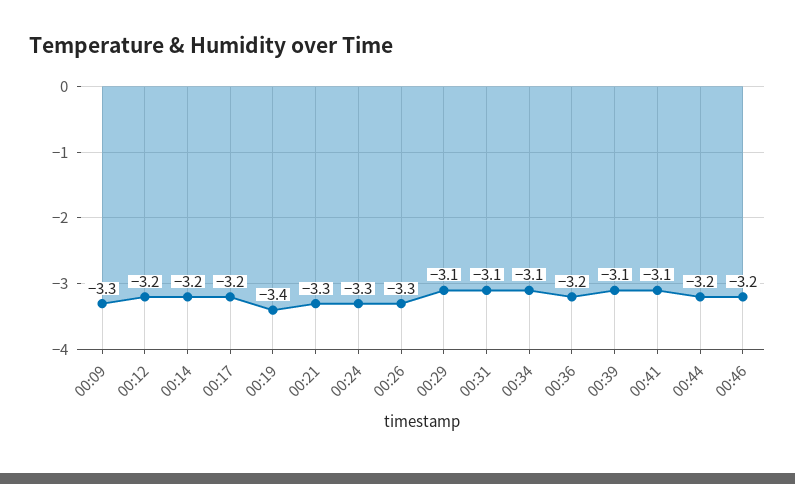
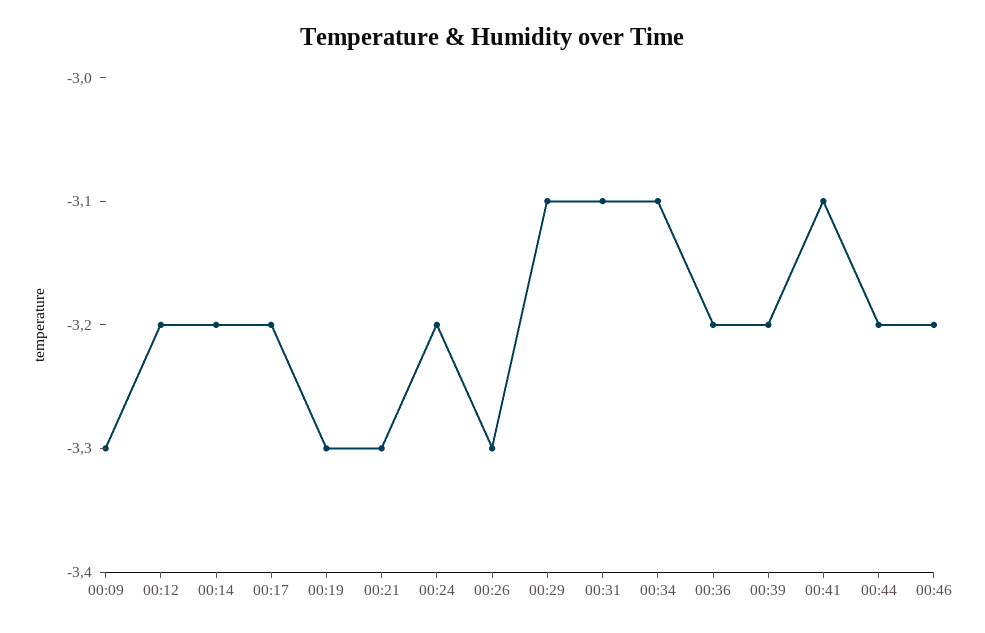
00:19: -3.4 -> -3.3
00:24: -3.3 -> -3.2
00:39: -3.1 -> -3.2

